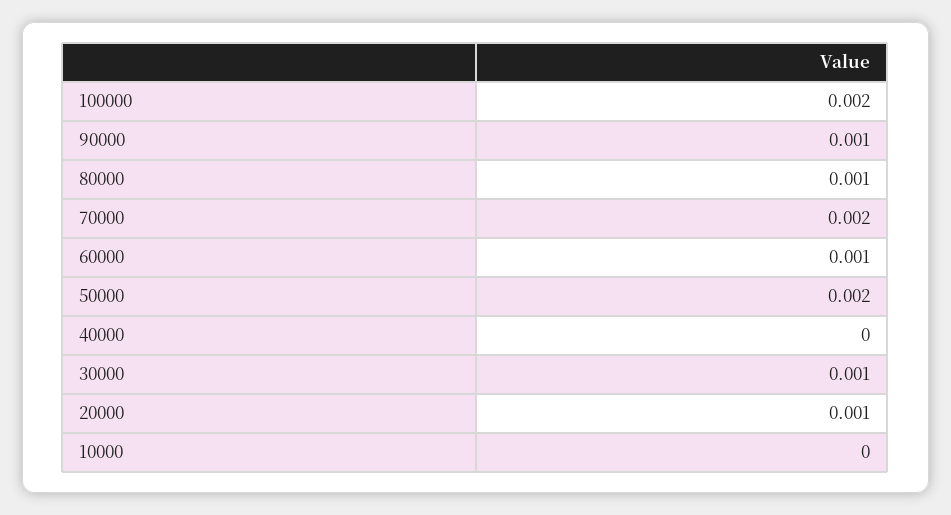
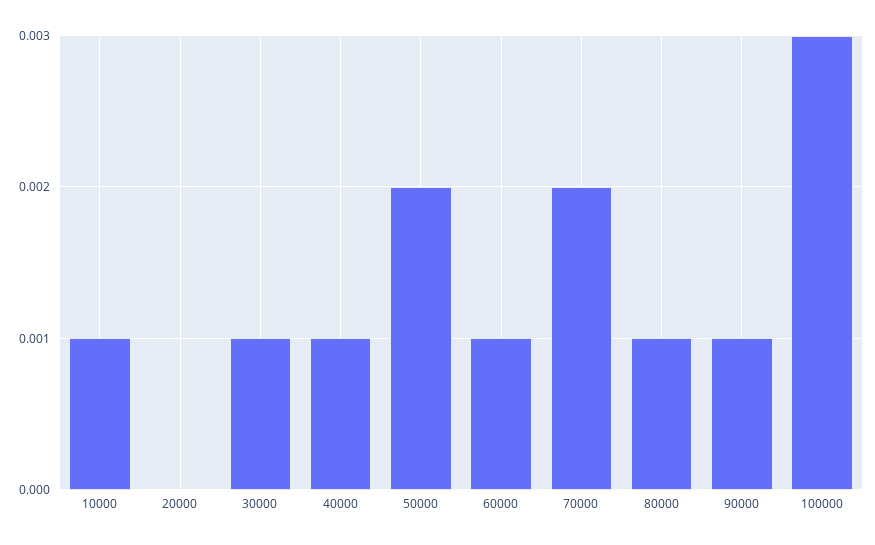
100000: 0.002 -> 0.003
40000: 0 -> 0.001
20000: 0.001 -> 0
10000: 0 -> 0.001

